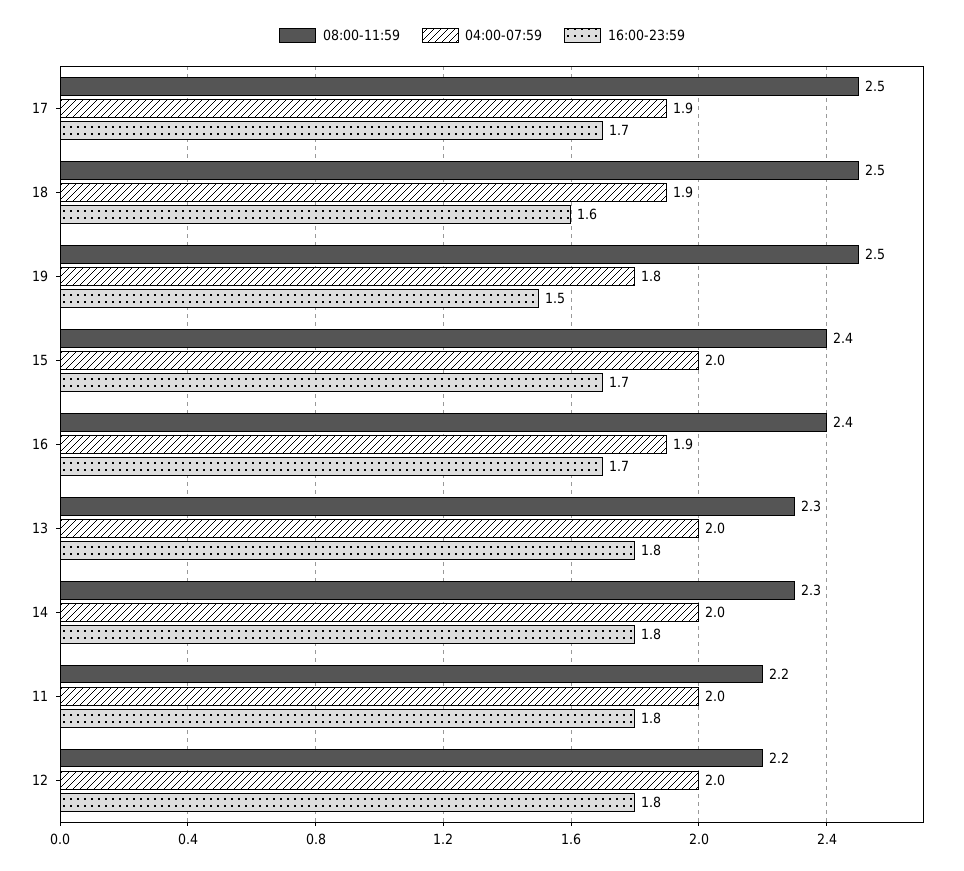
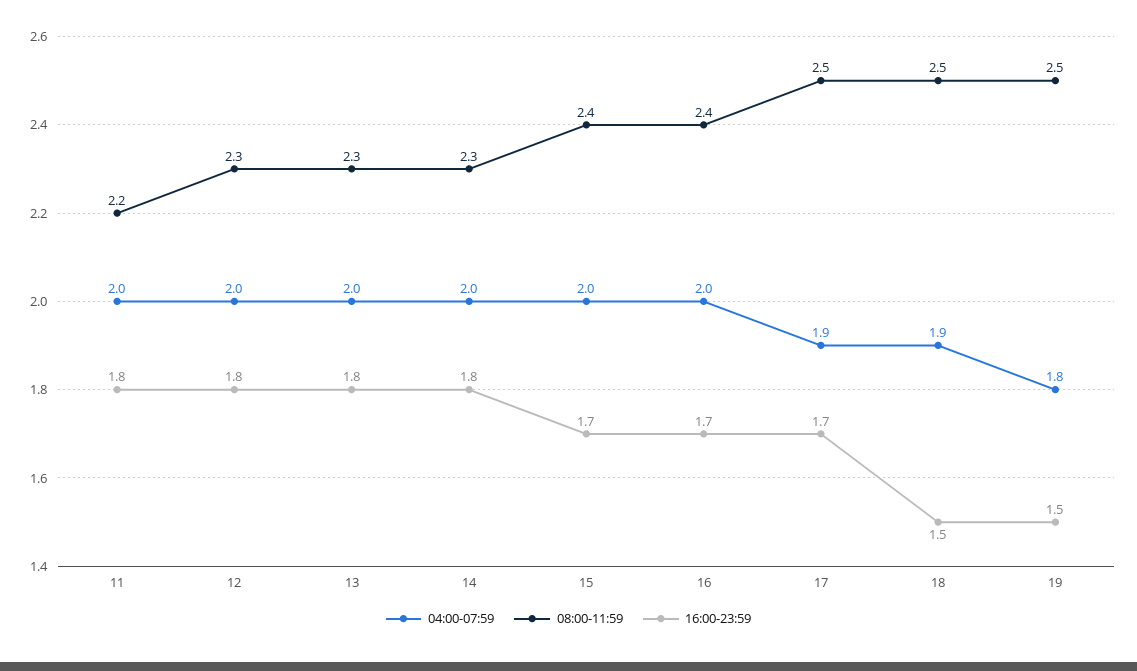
16:00-23:59, 18: 1.6 -> 1.5
04:00-07:59, 16: 1.9 -> 2
08:00-11:59, 12: 2.2 -> 2.3

